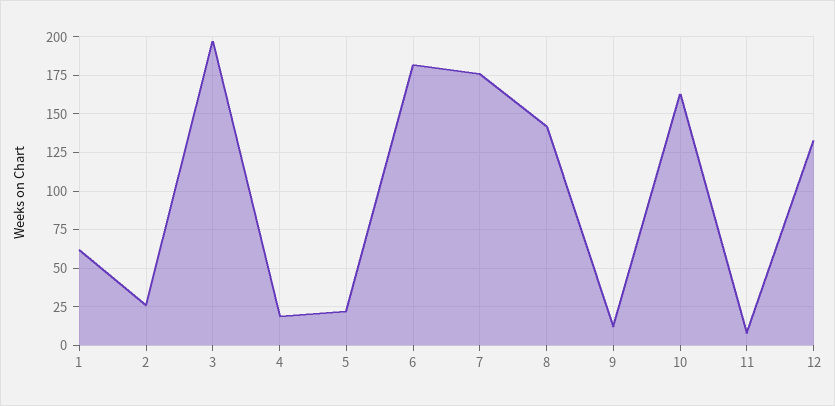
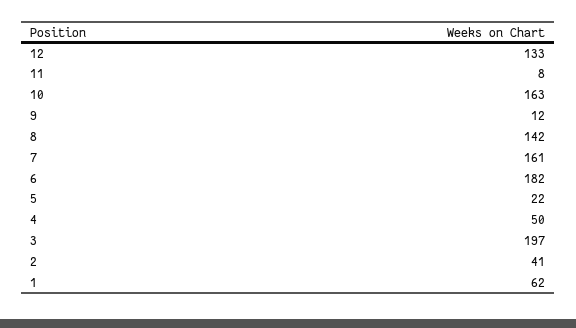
2: 25 -> 41
4: 20 -> 50
7: 175 -> 161

